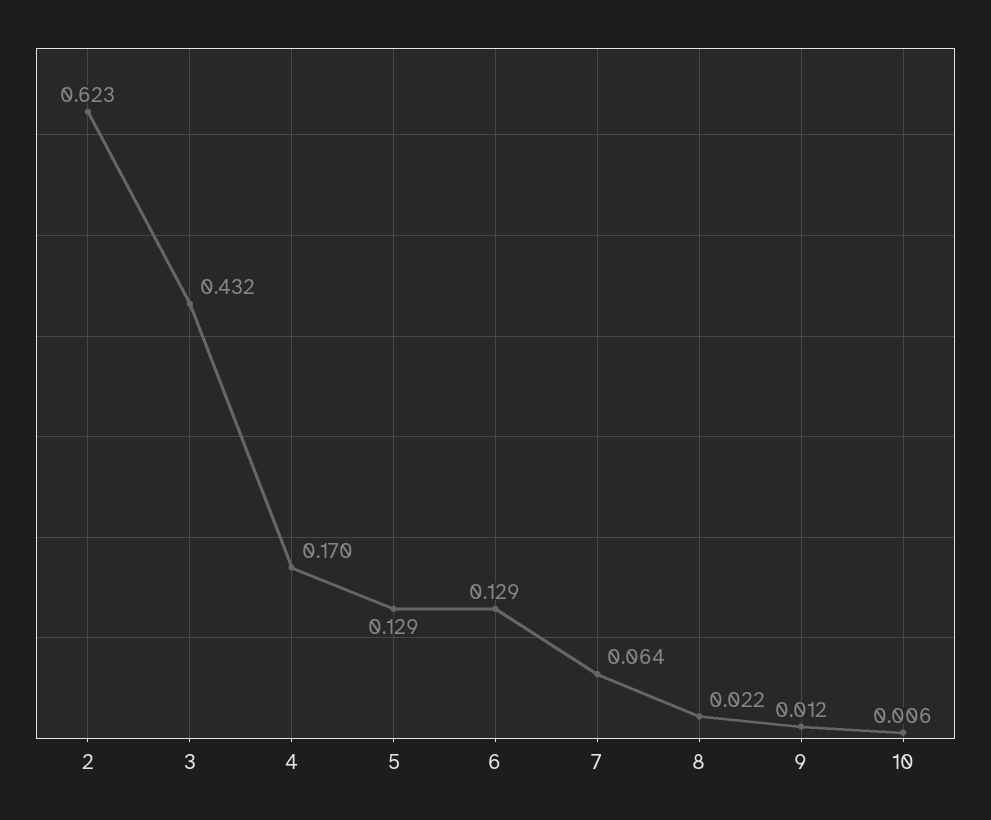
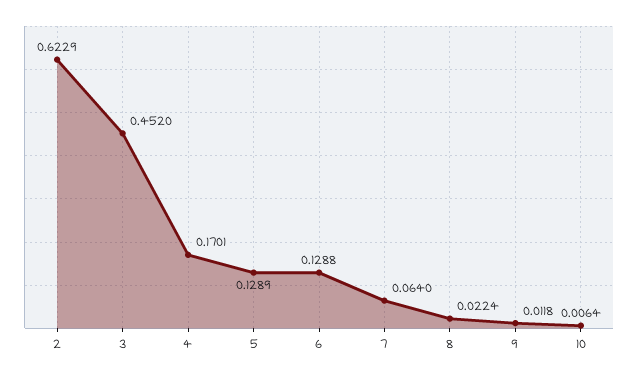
3: 0.432 -> 0.452

